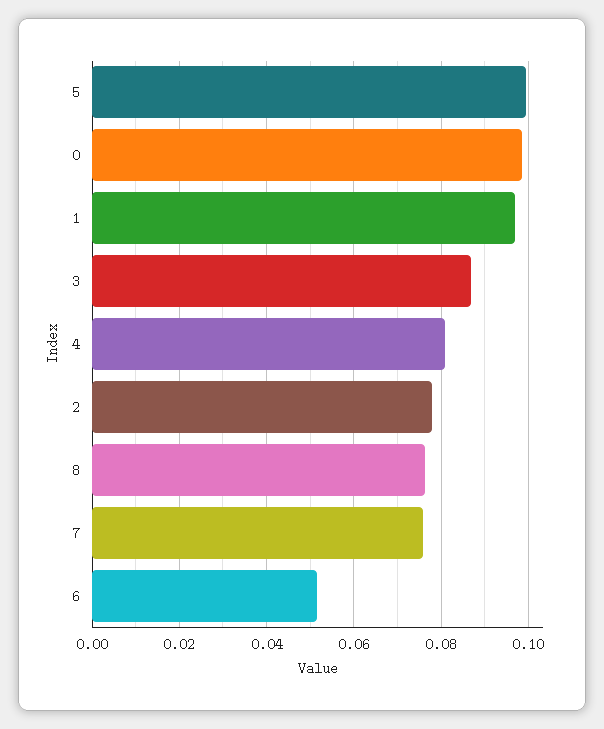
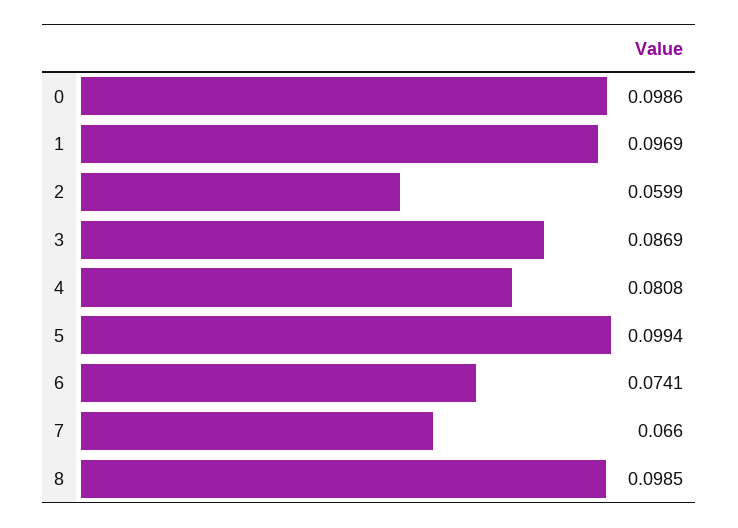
2: 0.078 -> 0.0599
8: 0.076 -> 0.0985
7: 0.076 -> 0.066
6: 0.052 -> 0.0741

